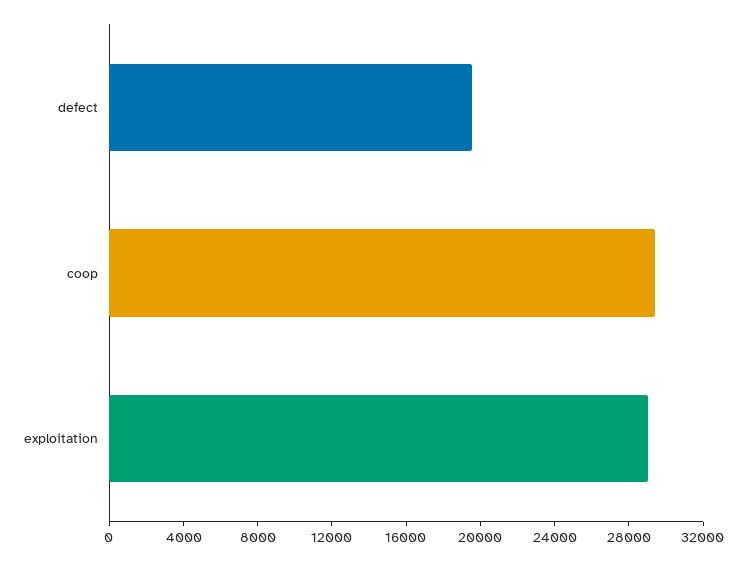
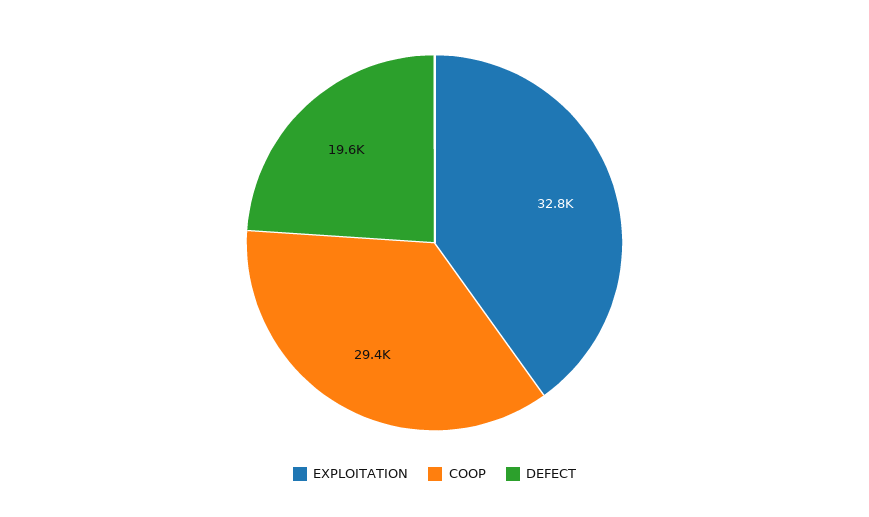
exploitation: 29000 -> 32800

